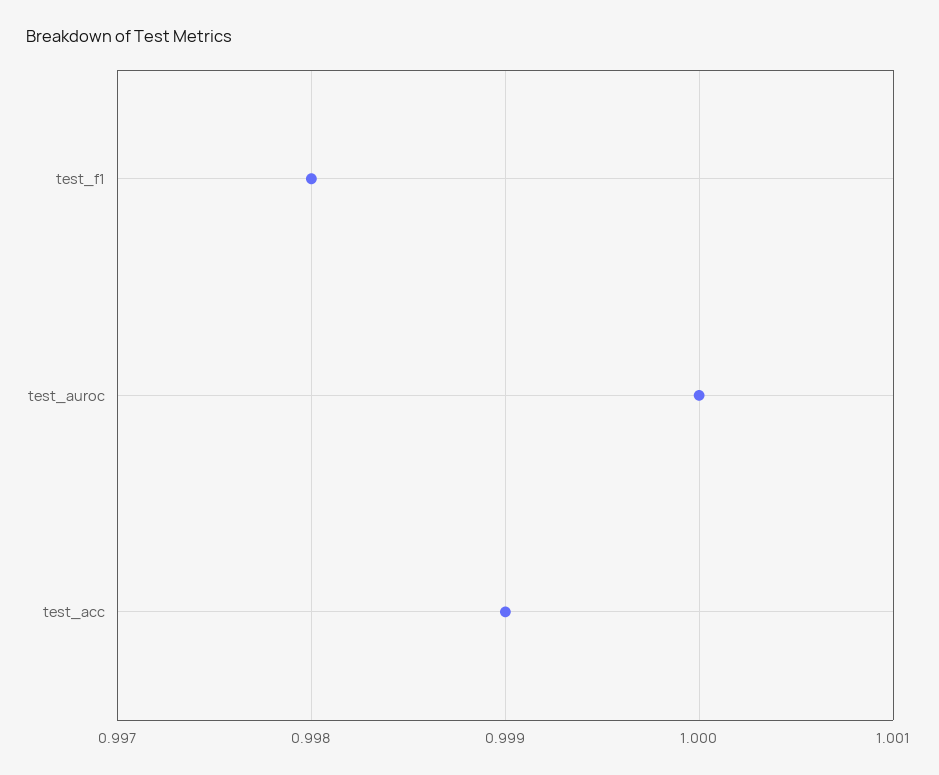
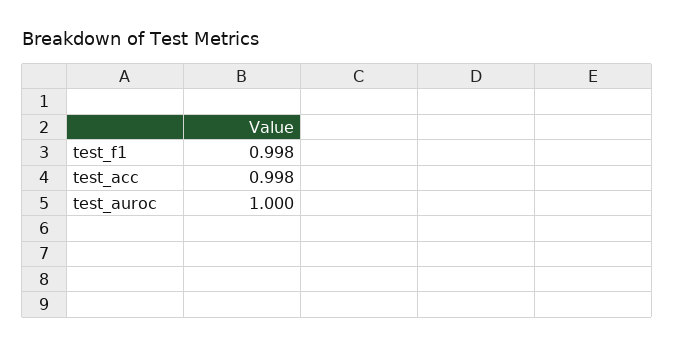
test_acc: 0.999 -> 0.998

